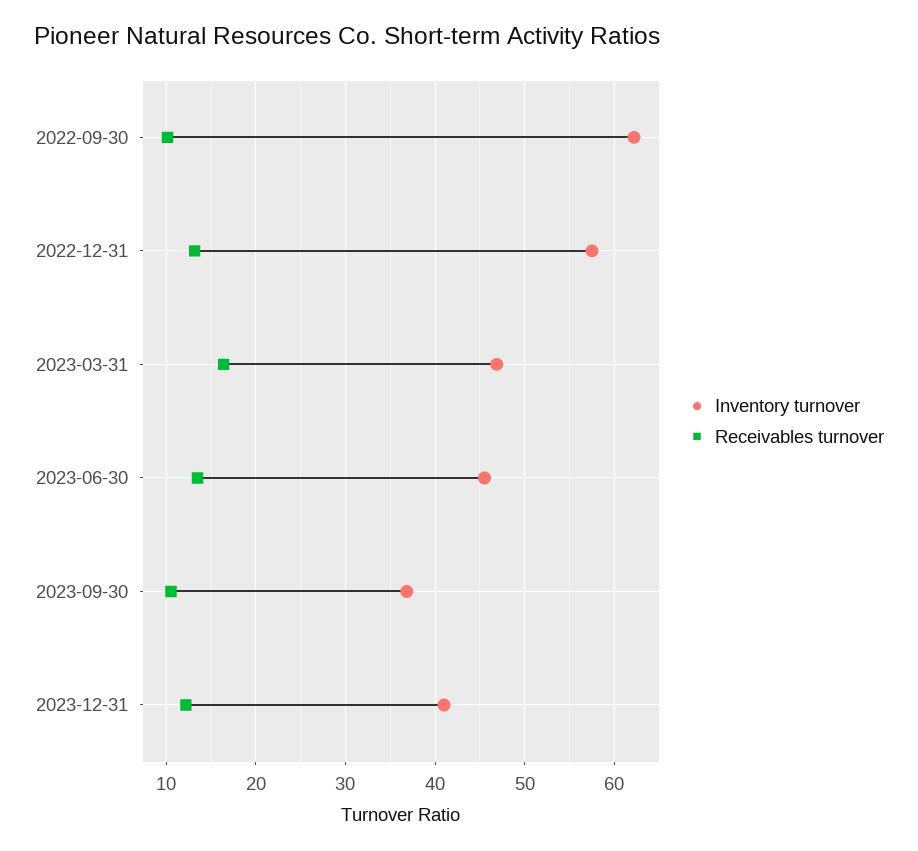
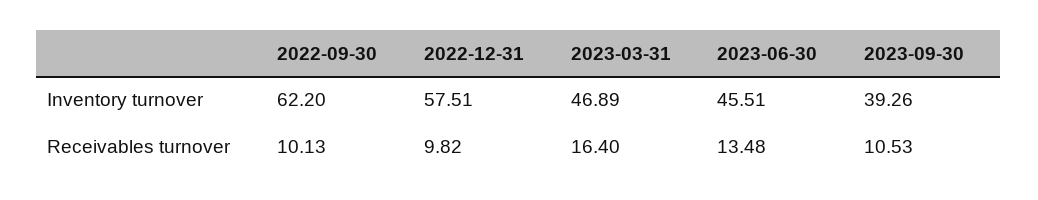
Receivables turnover, 2022-12-31: 13 -> 9.82
Inventory turnover, 2023-09-30: 37 -> 39.26
Inventory turnover, 2023-12-31: 41 -> none
Receivables turnover, 2023-12-31: 12 -> none

